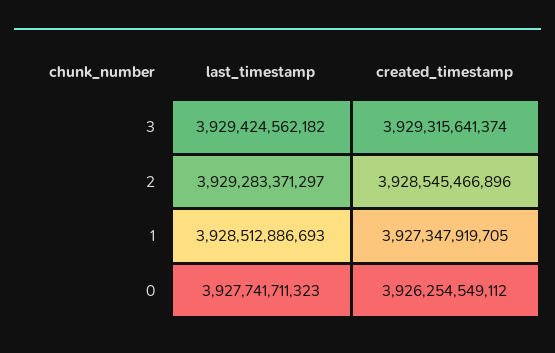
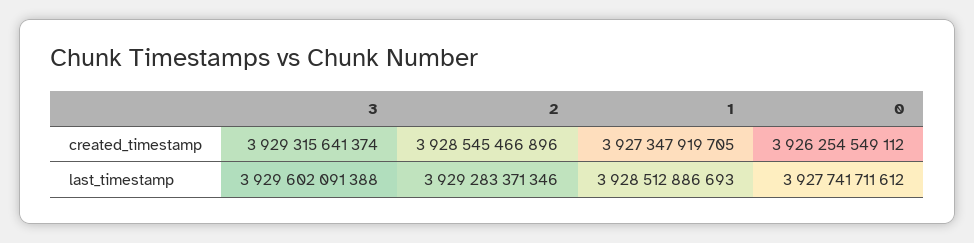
last_timestamp, 3: 3929424562182 -> 3929602091388
last_timestamp, 2: 3929283371297 -> 3929283371346
last_timestamp, 0: 3927741711323 -> 3927741711612

